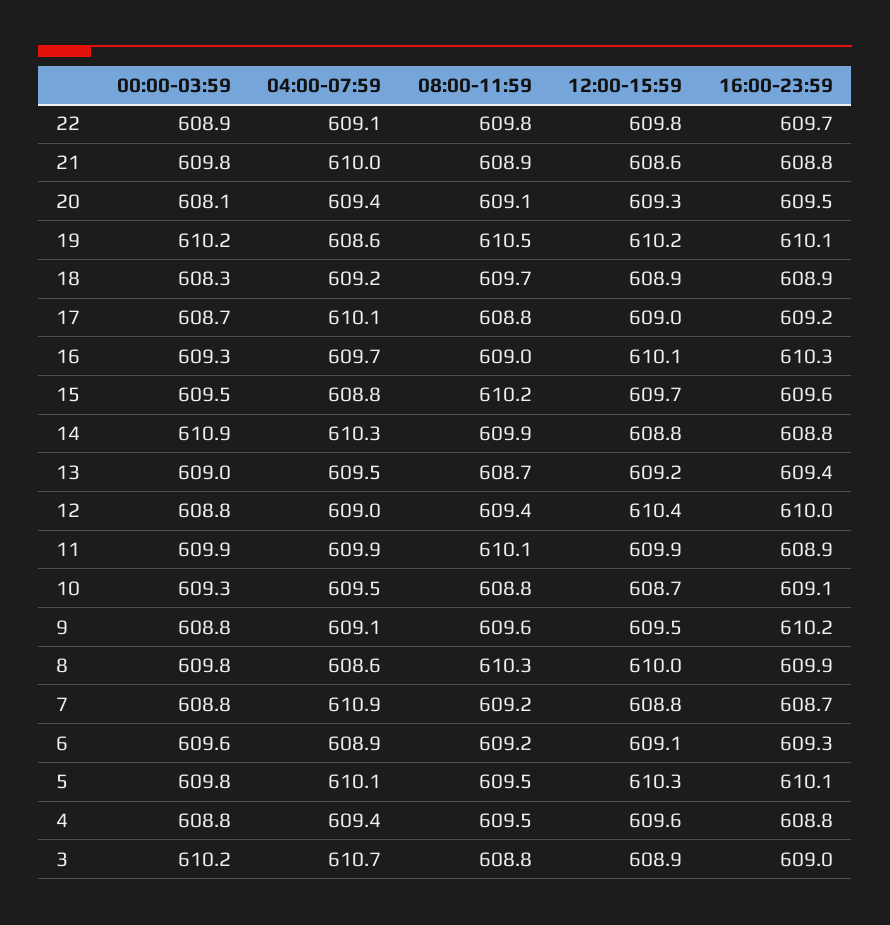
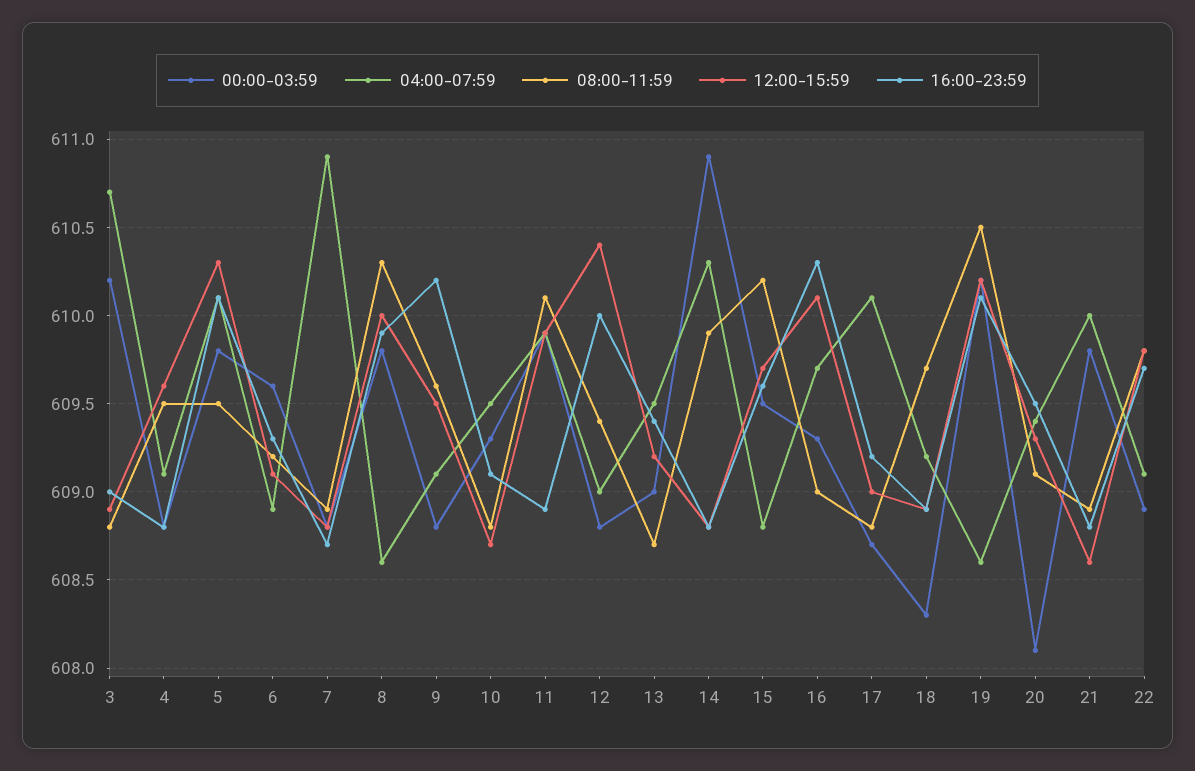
08:00-11:59, 7: 609.2 -> 608.9
04:00-07:59, 4: 609.4 -> 609.1

